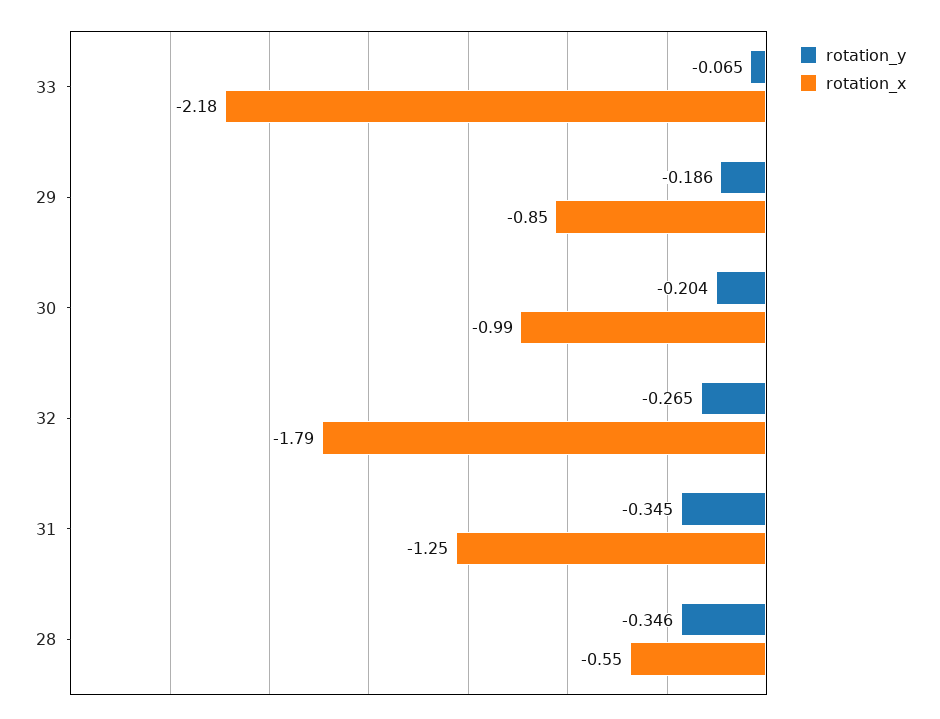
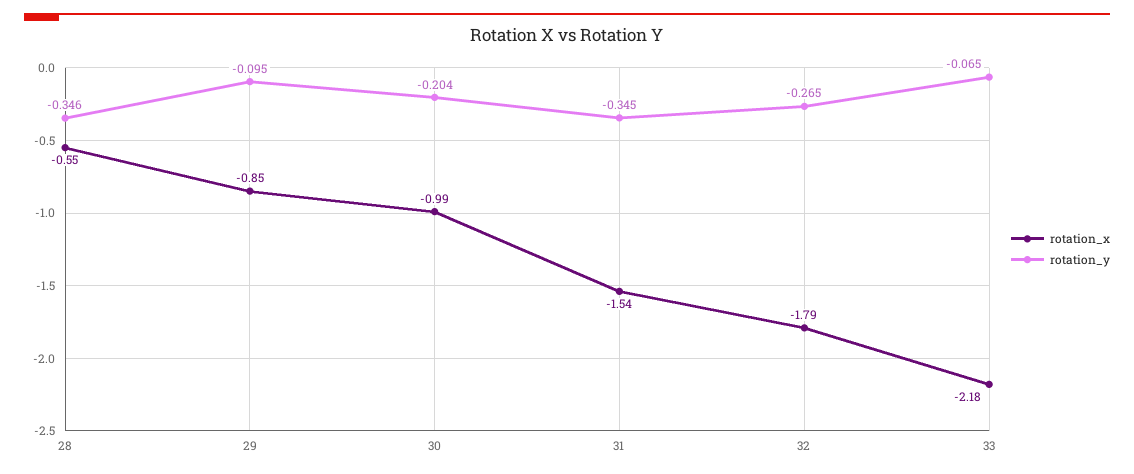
rotation_y, 29: -0.186 -> -0.095
rotation_x, 31: -1.25 -> -1.54

